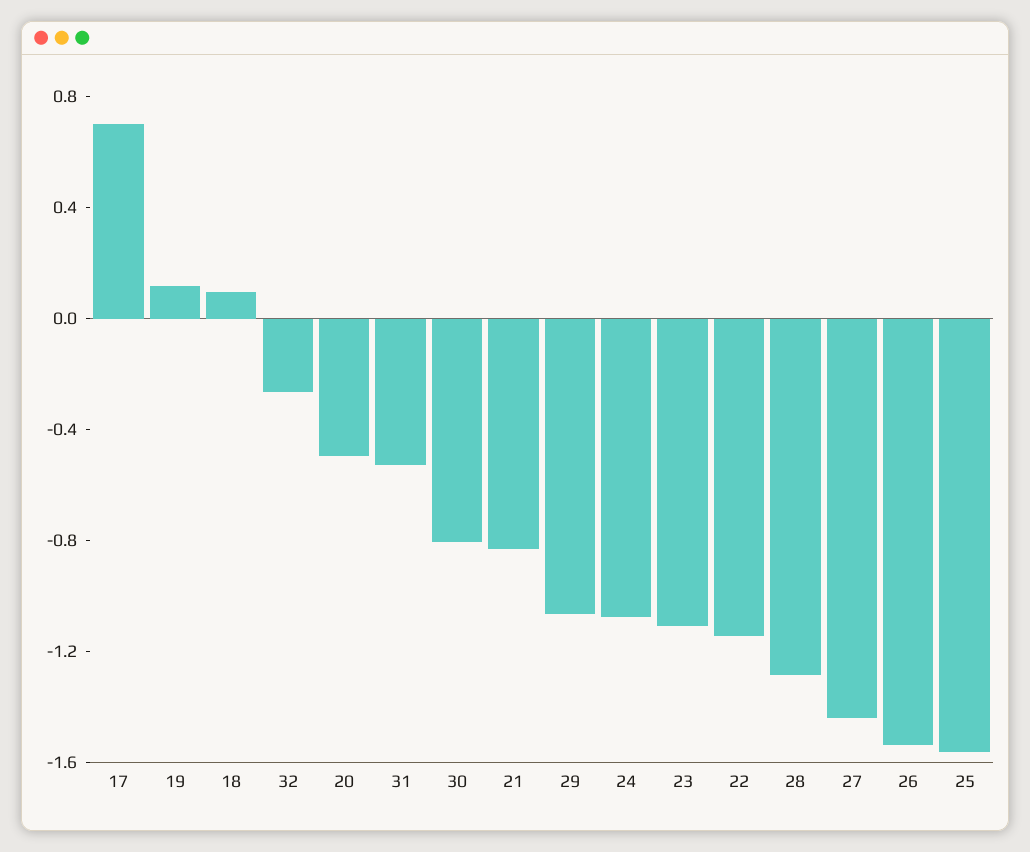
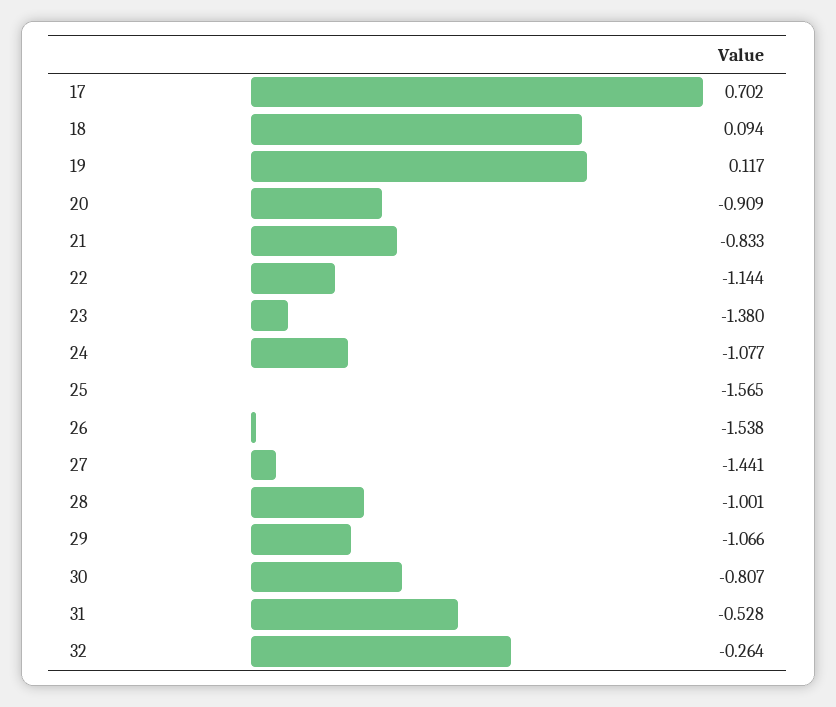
20: -0.5 -> -0.909
23: -1.1 -> -1.38
28: -1.3 -> -1.001

